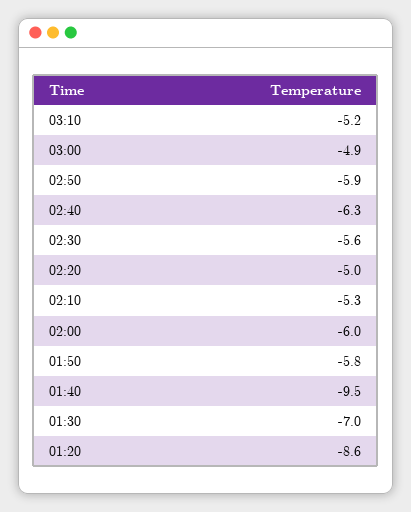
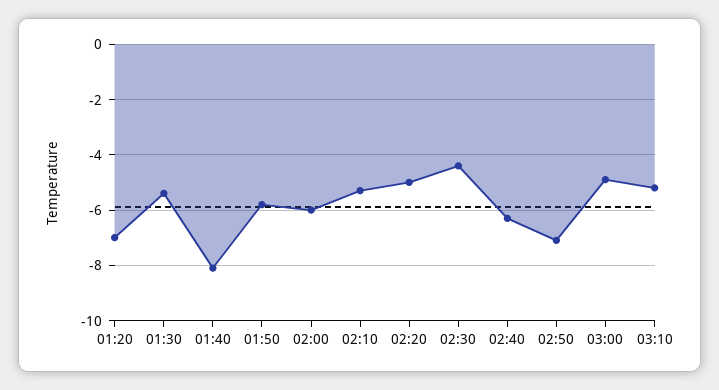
02:50: -5.9 -> -7
02:30: -5.6 -> -4.5
01:40: -9.5 -> -8
01:30: -7 -> -5.5
01:20: -8.6 -> -7

